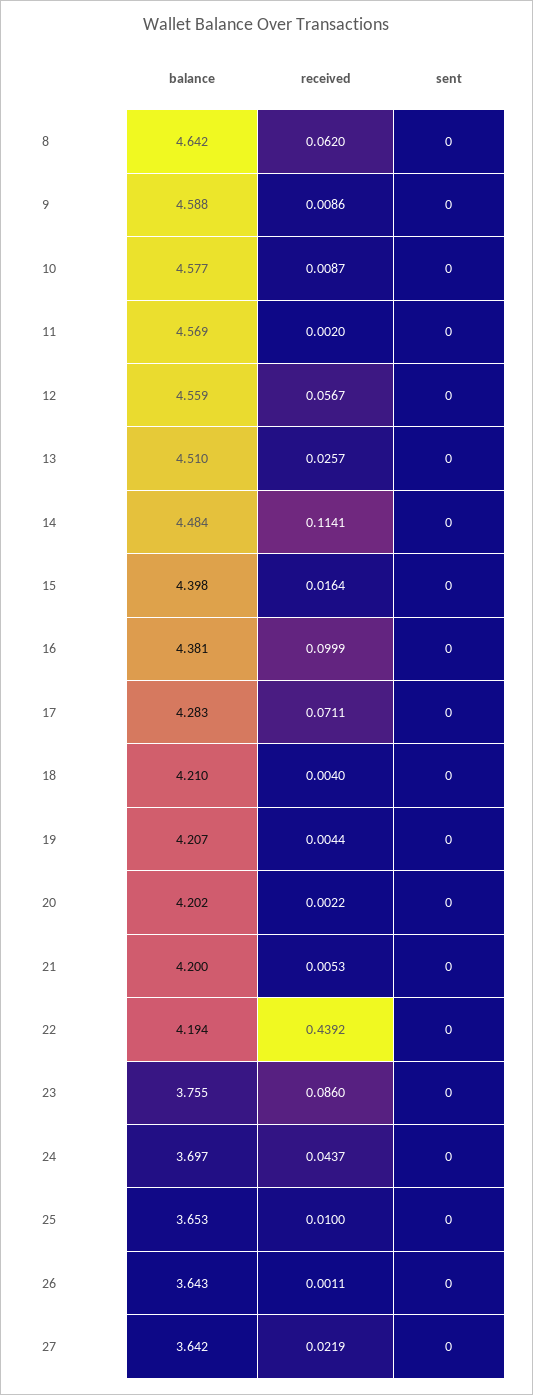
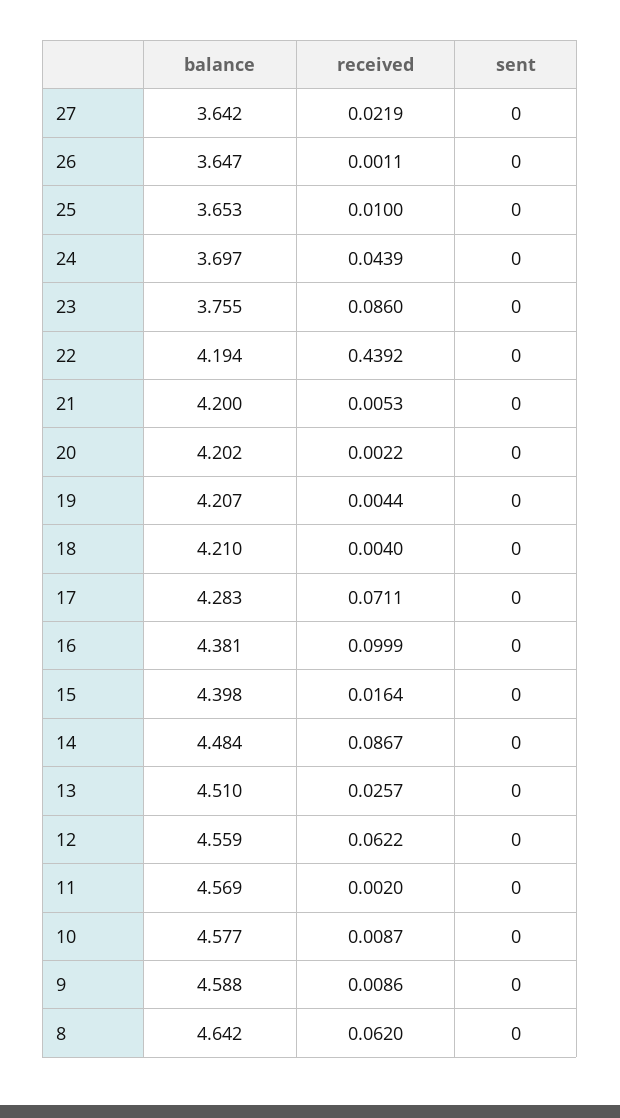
received, 12: 0.0567 -> 0.0622
received, 14: 0.1141 -> 0.0867
received, 24: 0.0437 -> 0.0439
balance, 26: 3.643 -> 3.647

